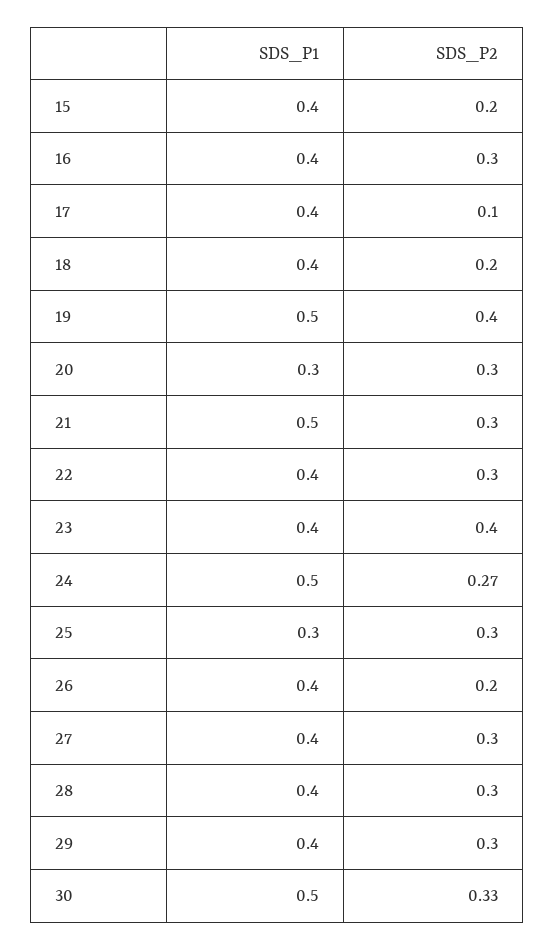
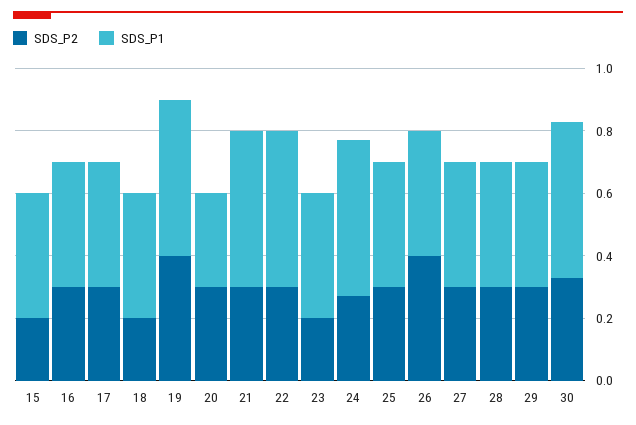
SDS_P2, 17: 0.1 -> 0.3
SDS_P1, 22: 0.4 -> 0.5
SDS_P2, 23: 0.4 -> 0.2
SDS_P1, 25: 0.3 -> 0.4
SDS_P2, 26: 0.2 -> 0.4

